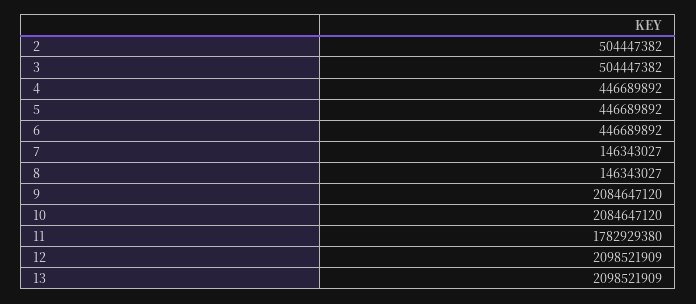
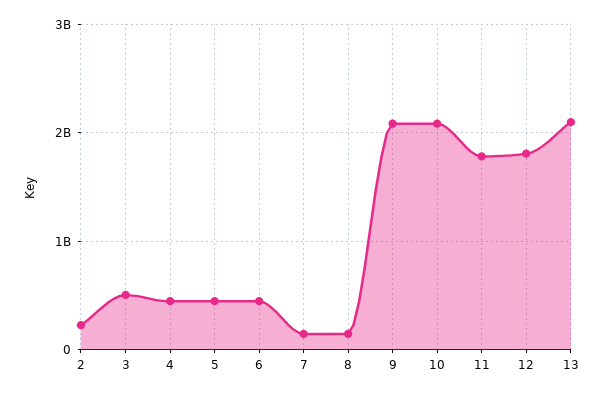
2: 504447382 -> 200000000
12: 2098521909 -> 1800000000

